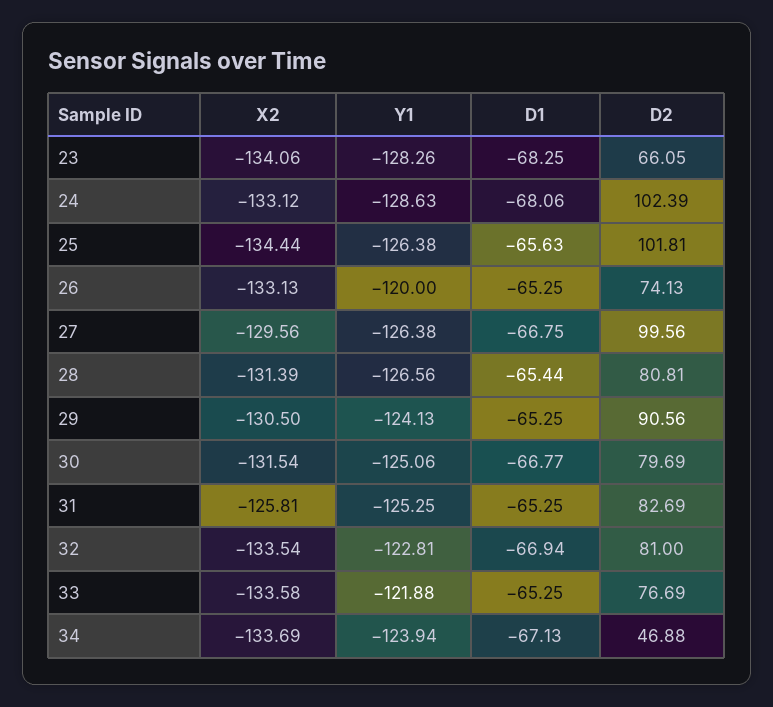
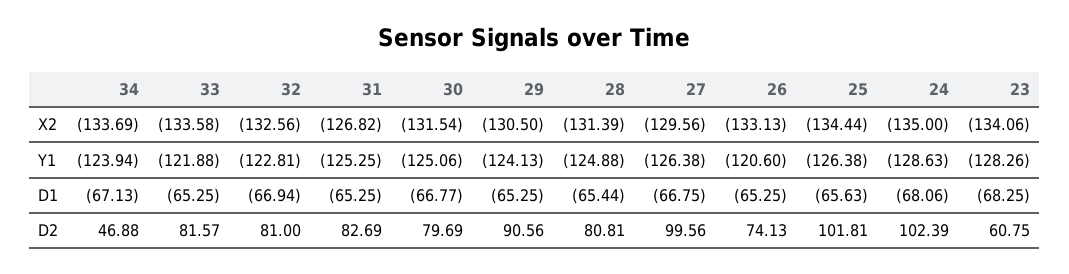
D2, 23: 66.05 -> 60.75
X2, 24: -133.12 -> -135
Y1, 26: -120 -> -120.6
Y1, 28: -126.56 -> -124.88
X2, 31: -125.81 -> -126.82
X2, 32: -133.54 -> -132.56
D2, 33: 76.69 -> 81.57

